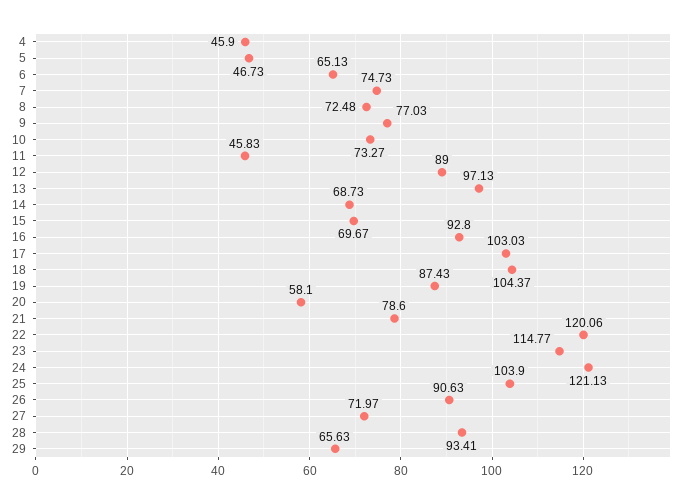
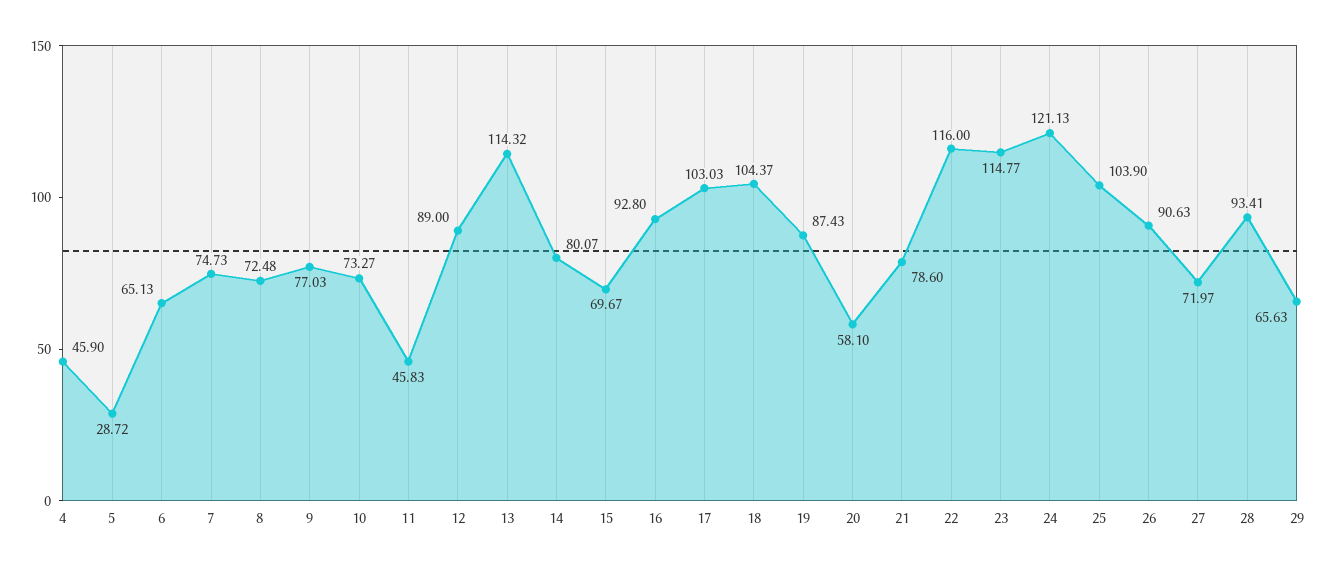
5: 46.73 -> 28.72
13: 97.13 -> 114.32
14: 68.73 -> 80.07
22: 120.06 -> 116

